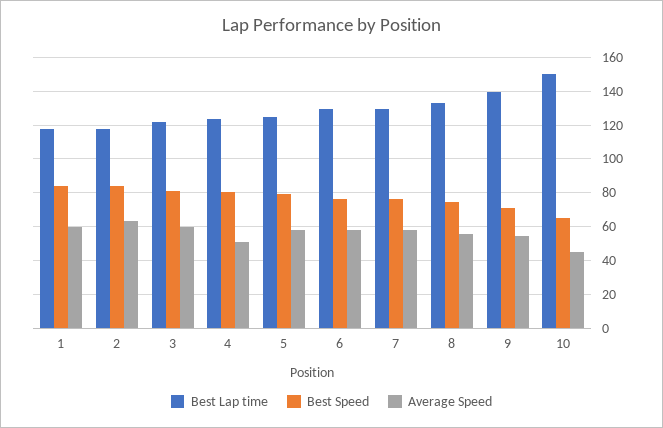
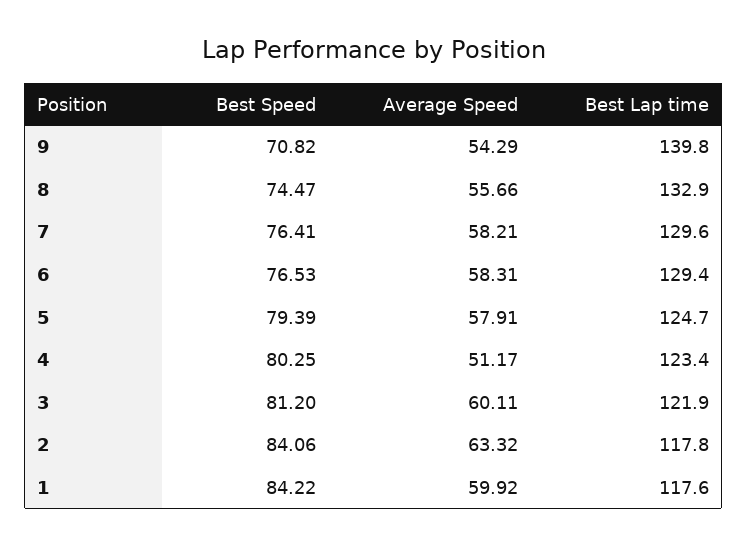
Best Lap time, 10: 150 -> none
Best Speed, 10: 65 -> none
Average Speed, 10: 45 -> none

